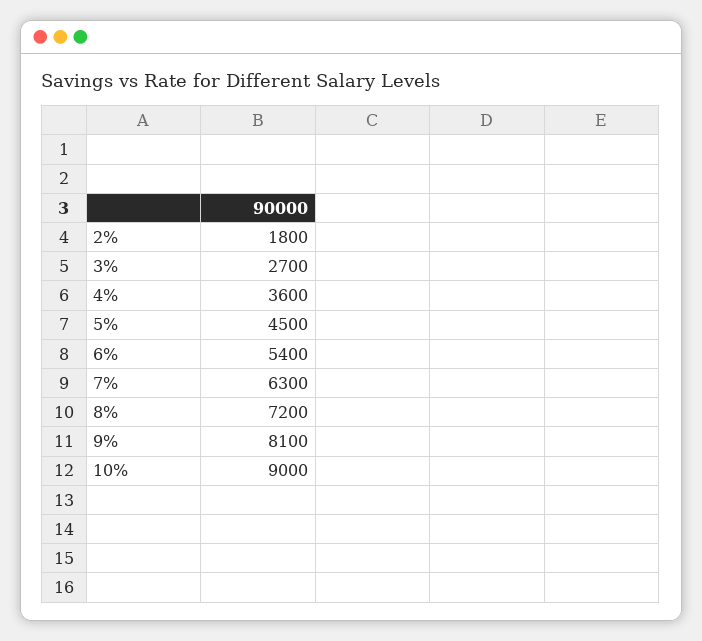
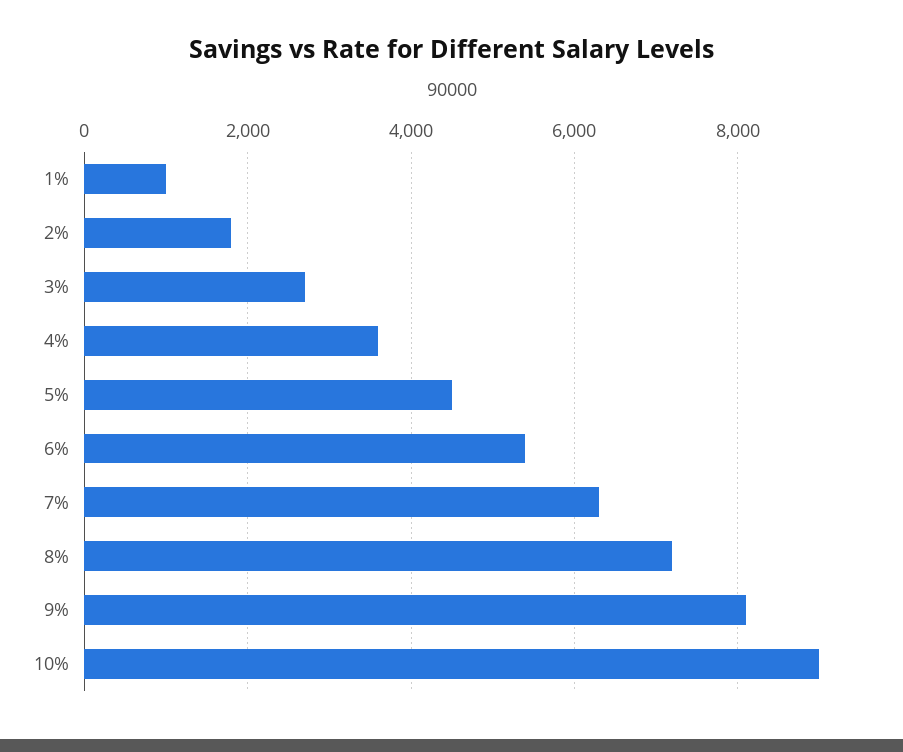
1%: none -> 1000

